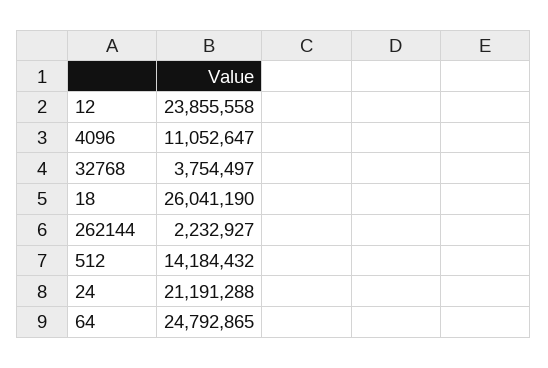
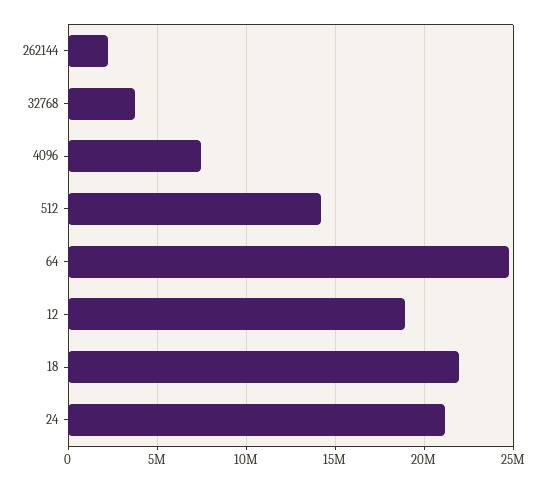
12: 23855558 -> 19000000
4096: 11052647 -> 7500000
18: 26041190 -> 22000000

